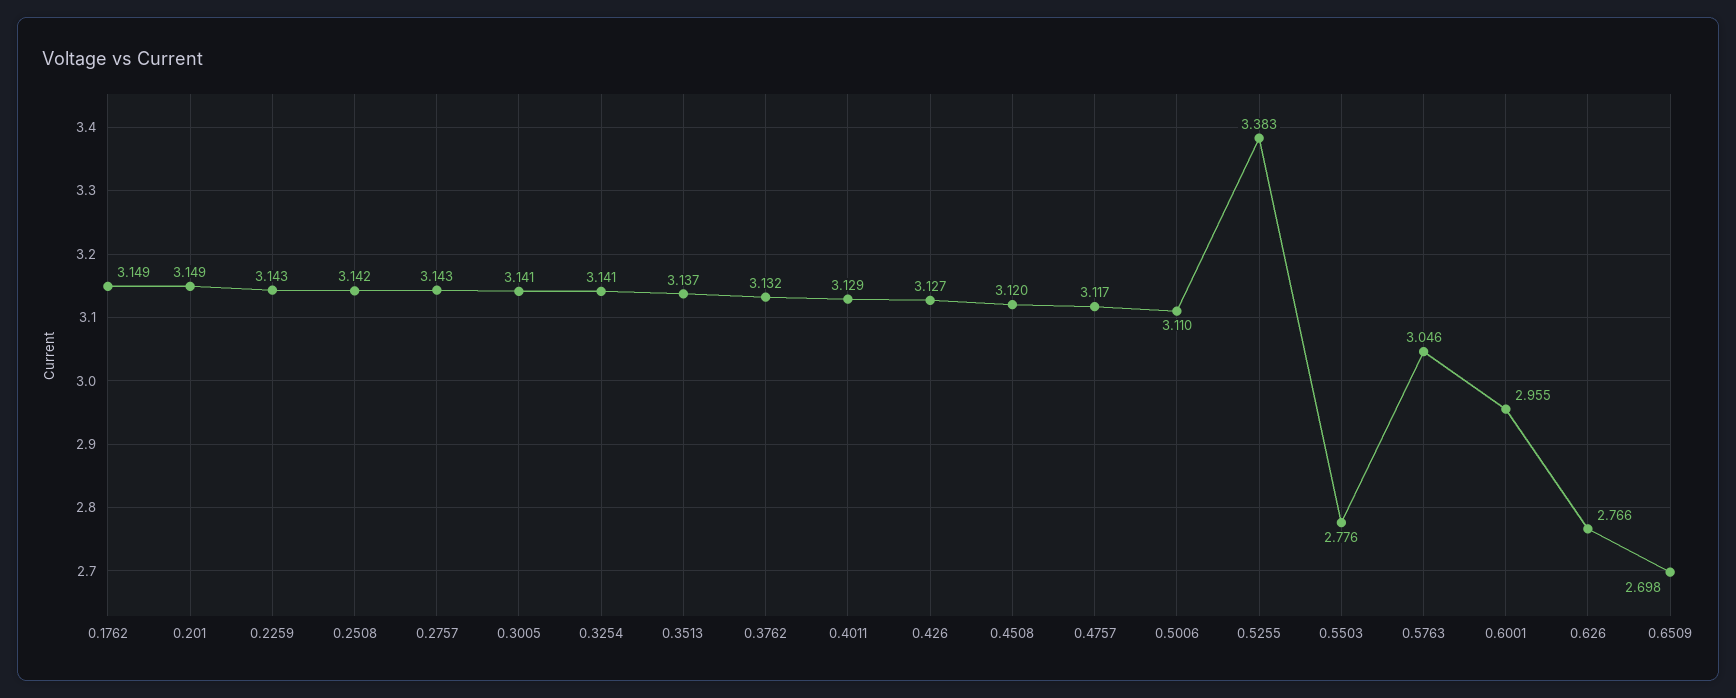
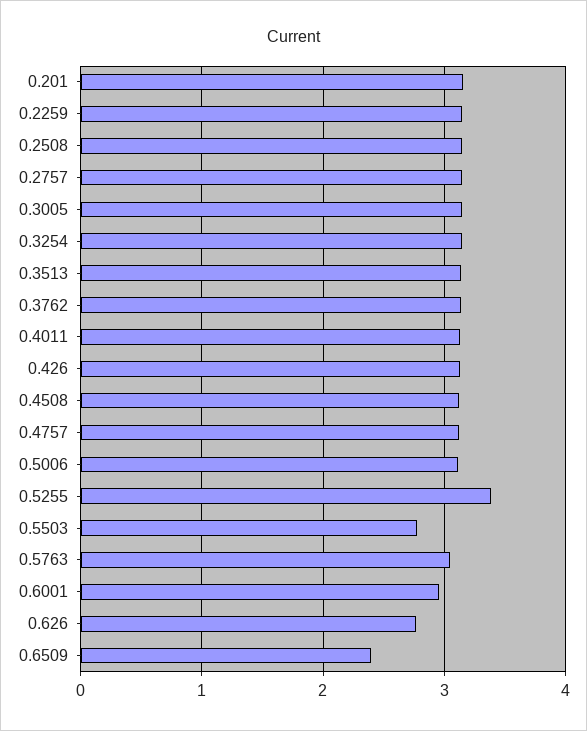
0.1762: 3.149 -> none
0.6509: 2.698 -> 2.4

